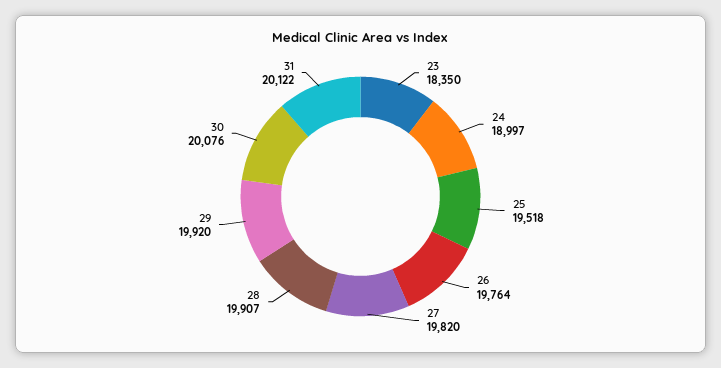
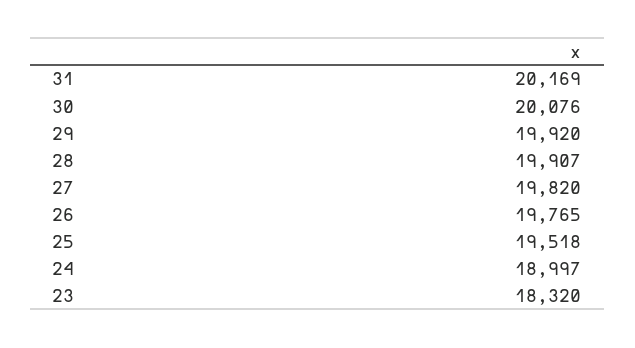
23: 18350 -> 18320
26: 19764 -> 19765
31: 20122 -> 20169

